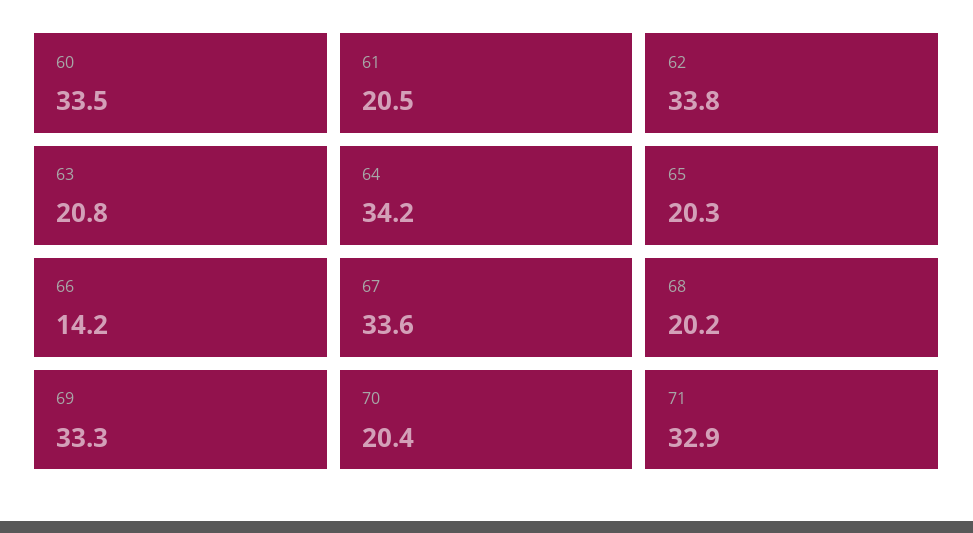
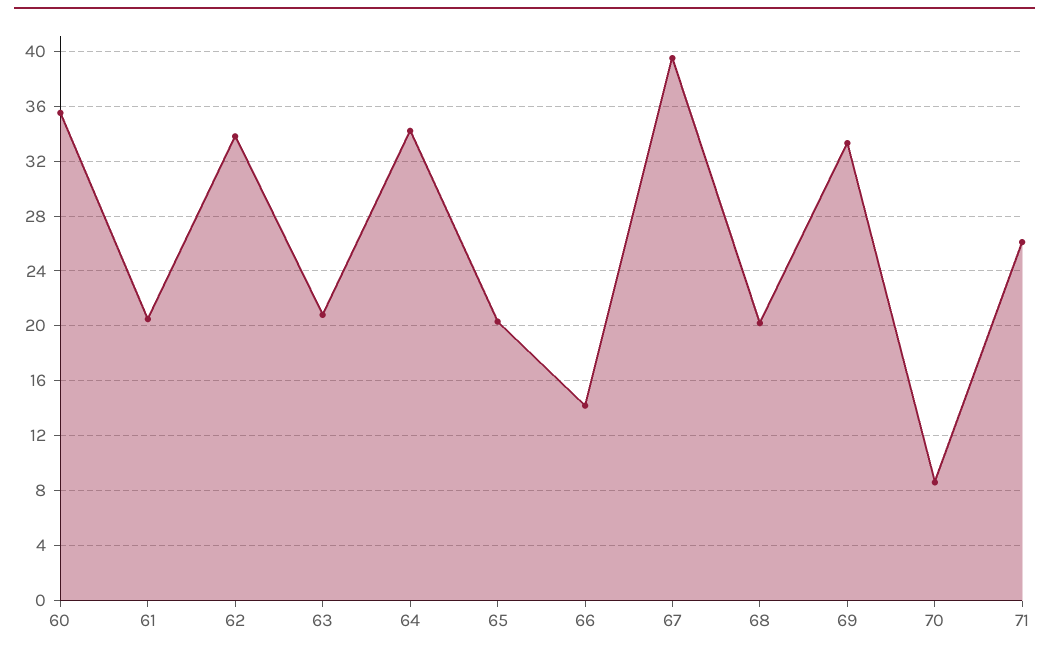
60: 33.5 -> 35.5
67: 33.6 -> 39.5
70: 20.4 -> 8.5
71: 32.9 -> 26

